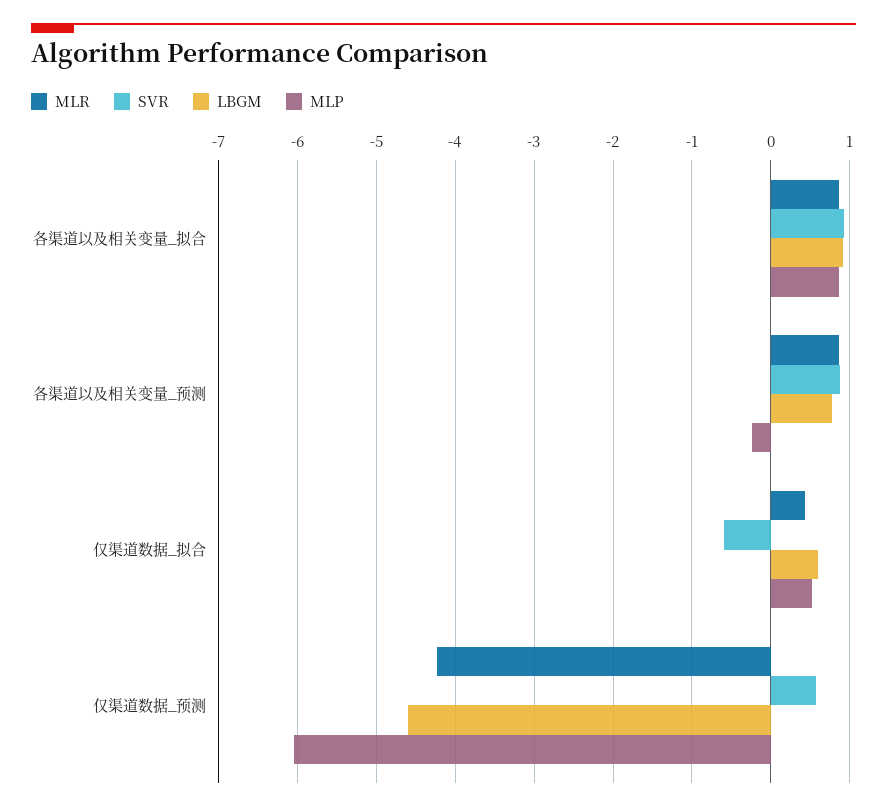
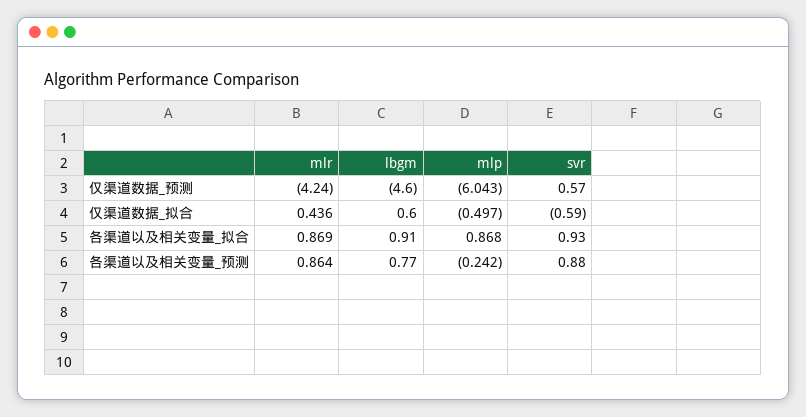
MLP, 仅渠道数据_拟合: 0.5 -> -0.497

